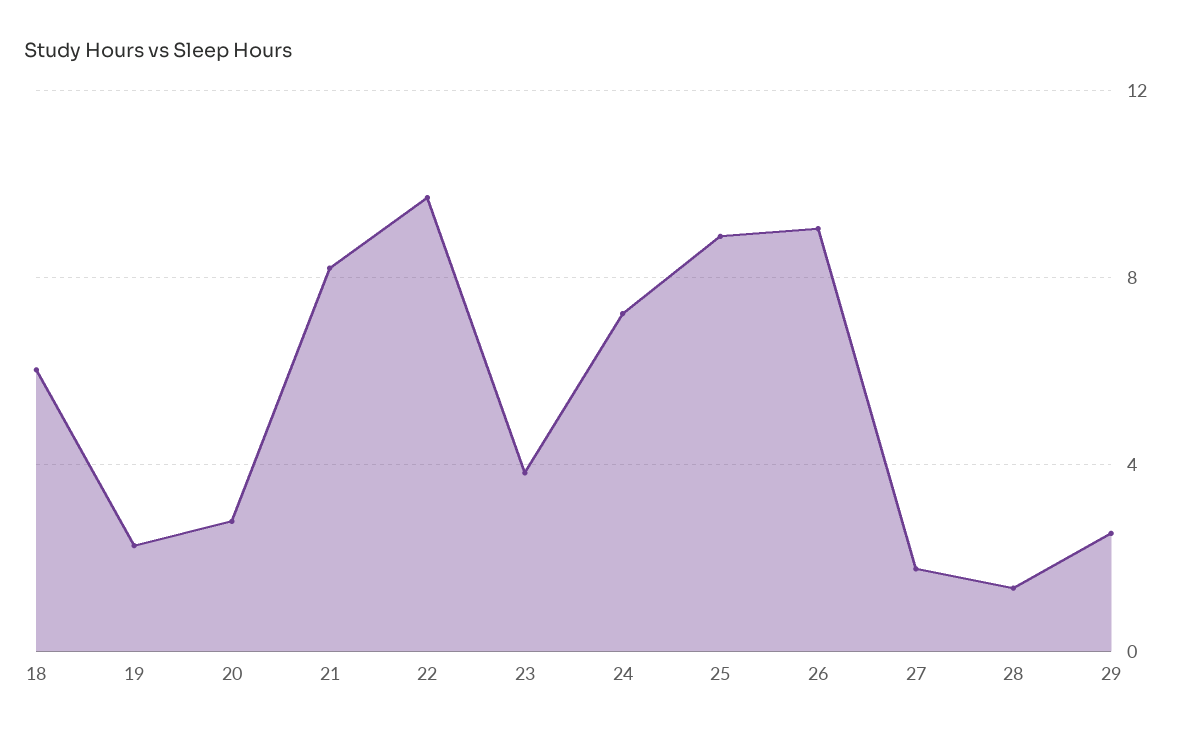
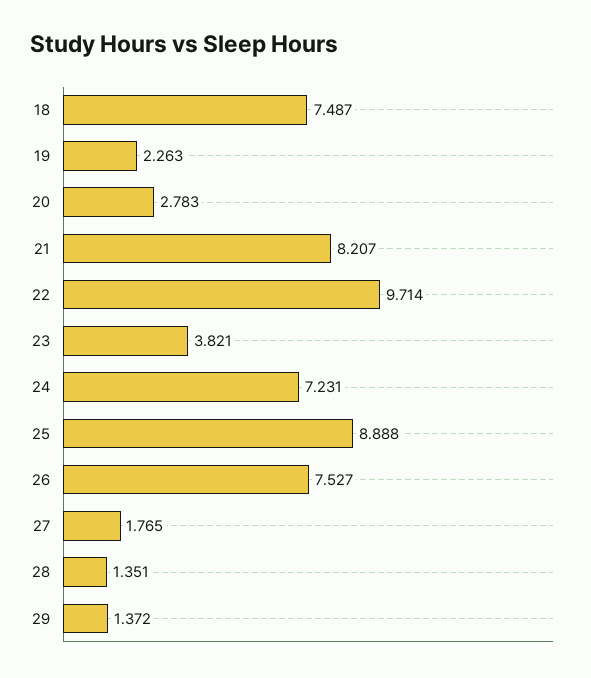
18: 6 -> 7.487
26: 9 -> 7.527
29: 2.5 -> 1.372

